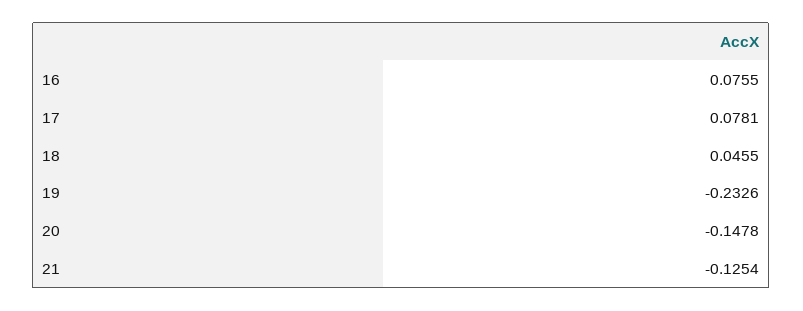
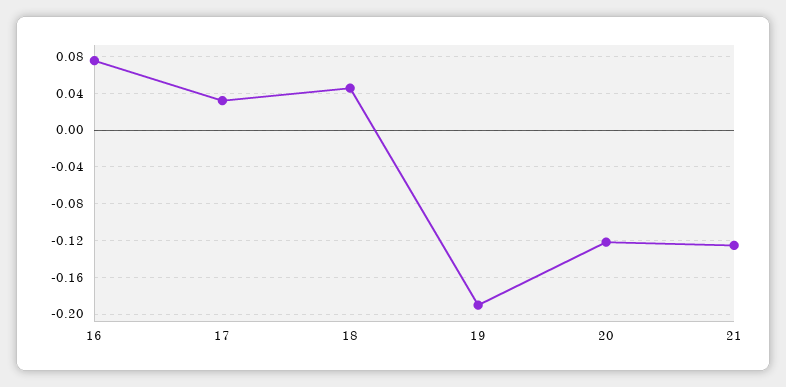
17: 0.0781 -> 0.03
19: -0.2326 -> -0.19
20: -0.1478 -> -0.12

